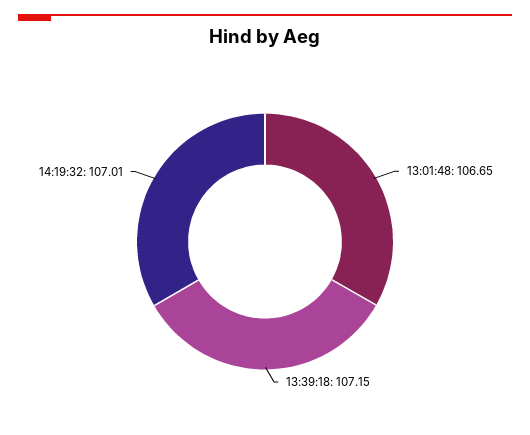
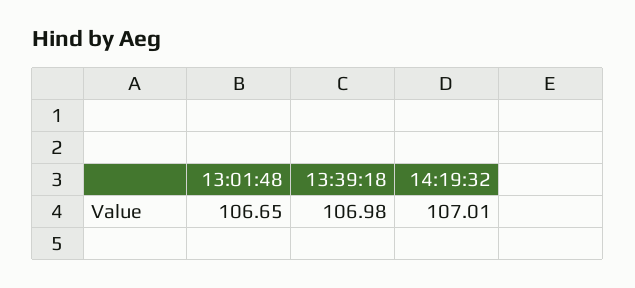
13:39:18: 107.15 -> 106.98

